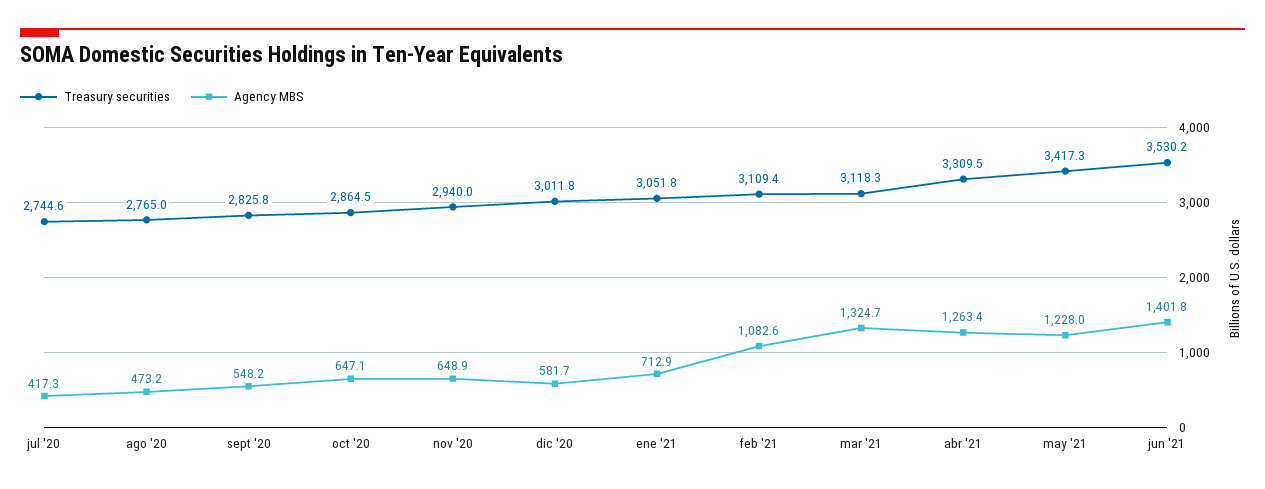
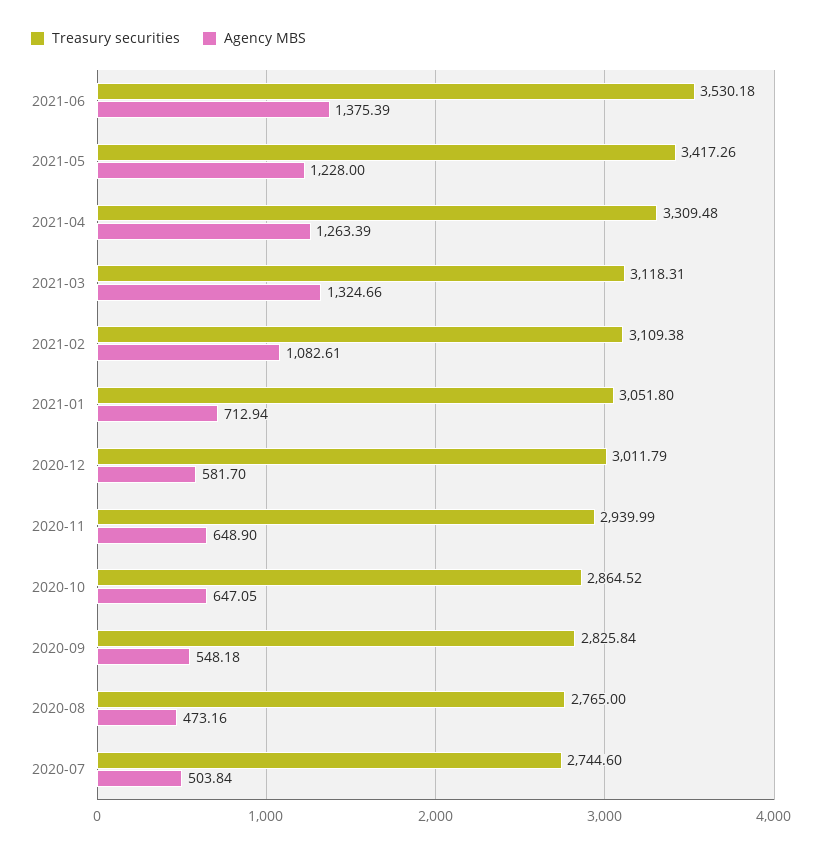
Agency MBS, jul '20: 417.3 -> 503.84
Agency MBS, jun '21: 1401.8 -> 1375.39

